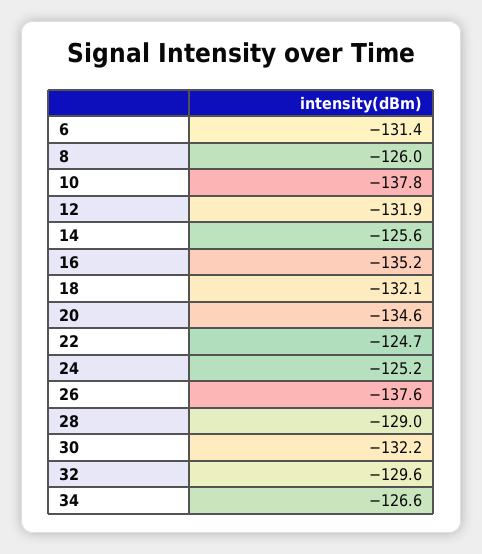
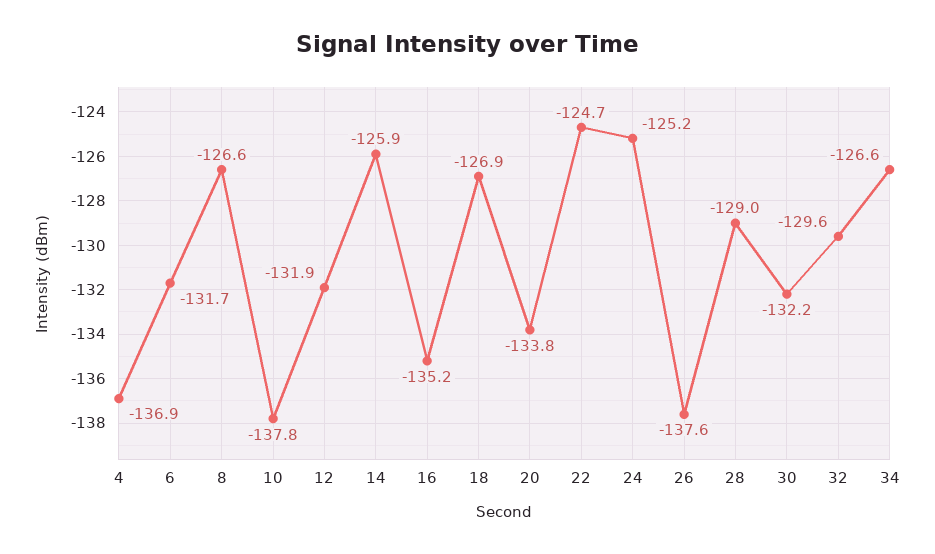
6: -131.4 -> -131.7
8: -126 -> -126.6
14: -125.6 -> -125.9
18: -132.1 -> -126.9
20: -134.6 -> -133.8
4: none -> -136.9

